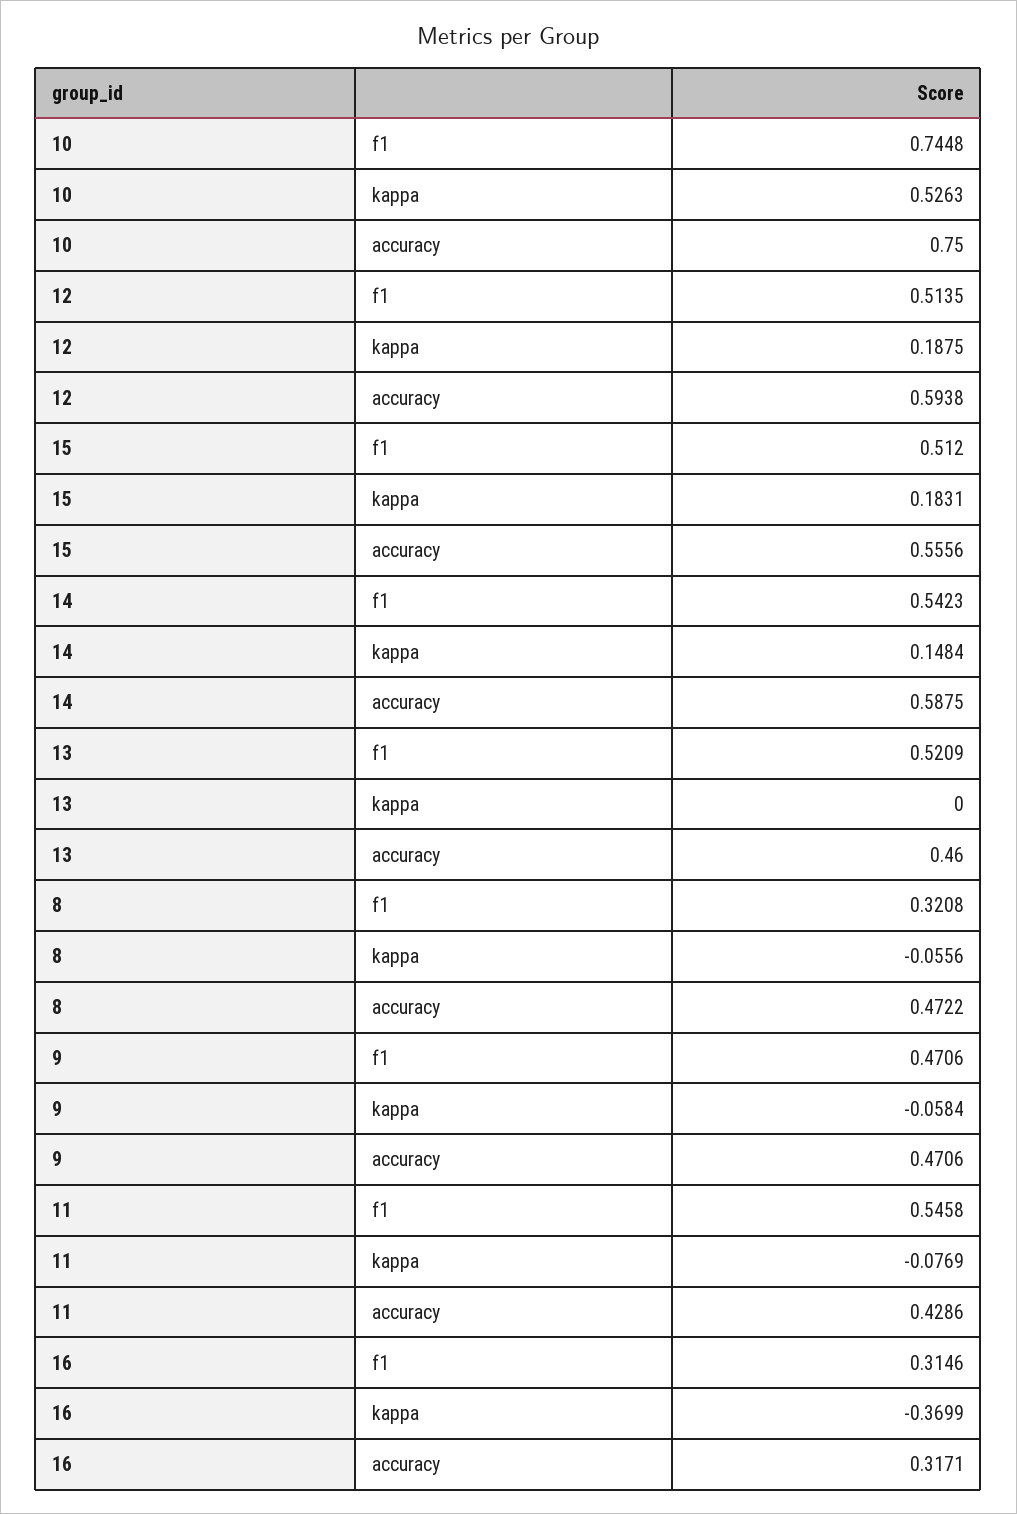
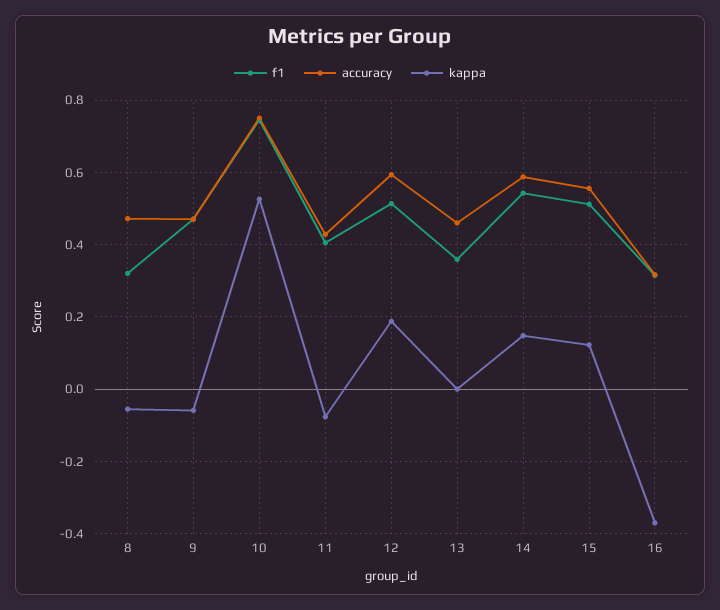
kappa, 15: 0.1831 -> 0.12
f1, 13: 0.5209 -> 0.36
f1, 11: 0.5458 -> 0.4

